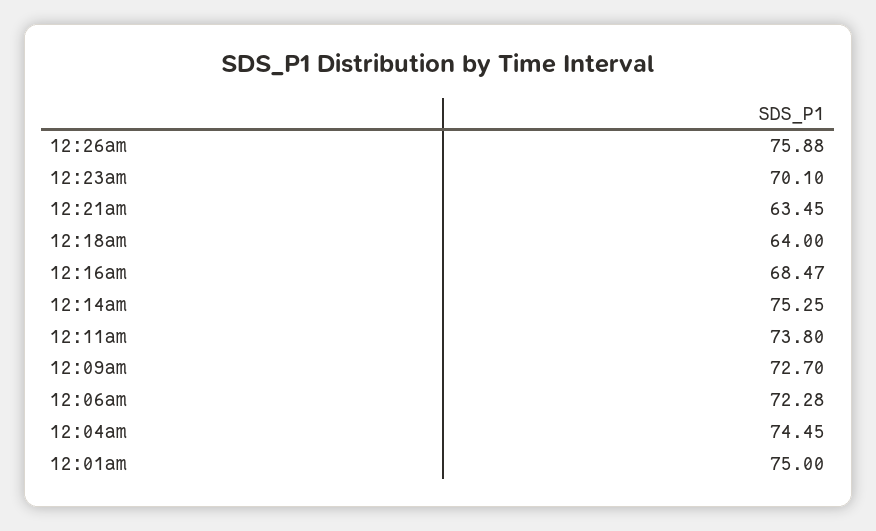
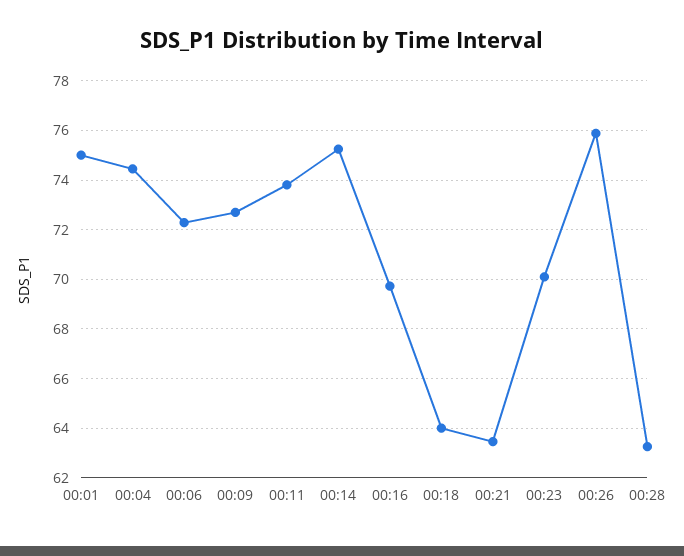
12:16am: 68.47 -> 69.75
00:28: none -> 63.25

